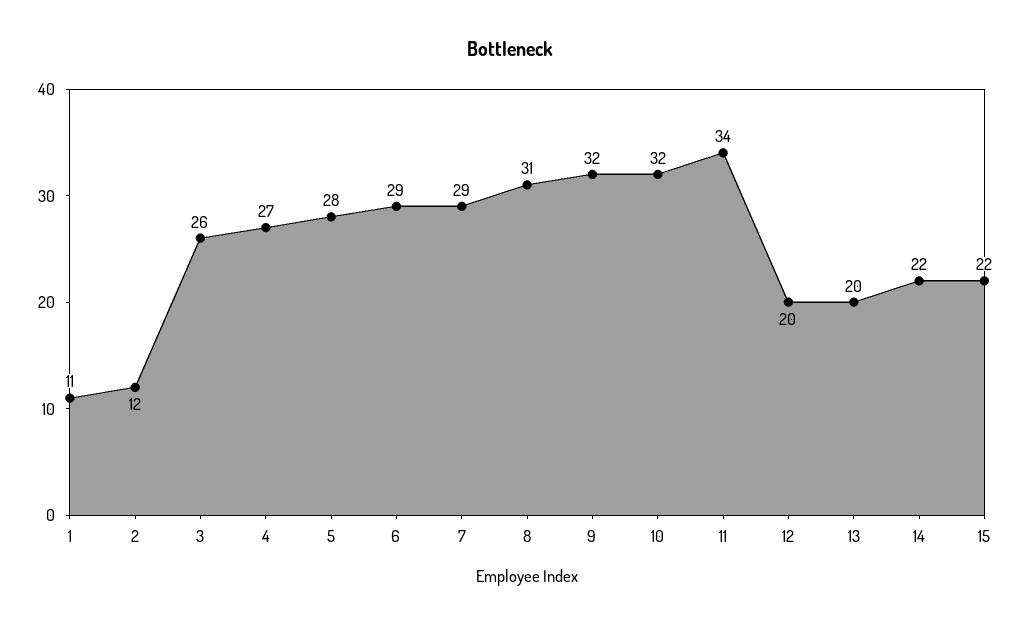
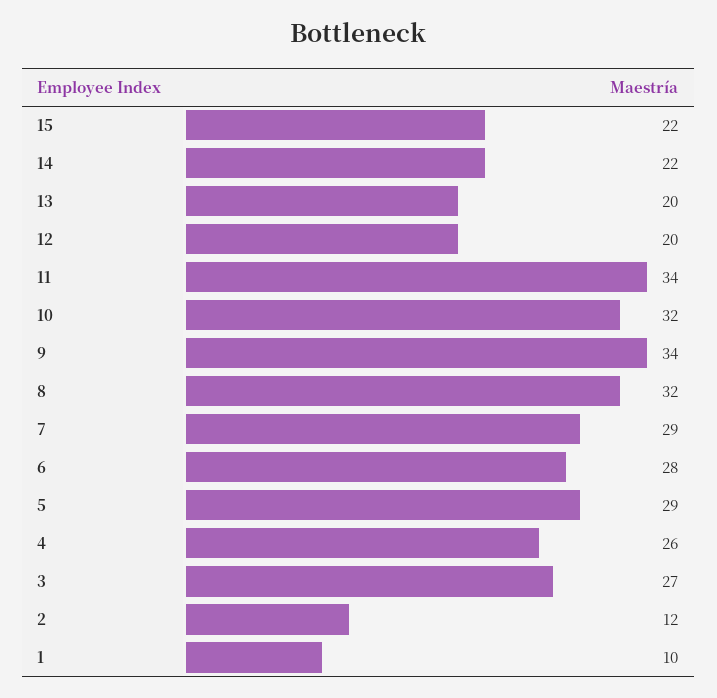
1: 11 -> 10
3: 26 -> 27
4: 27 -> 26
5: 28 -> 29
6: 29 -> 28
8: 31 -> 32
9: 32 -> 34

